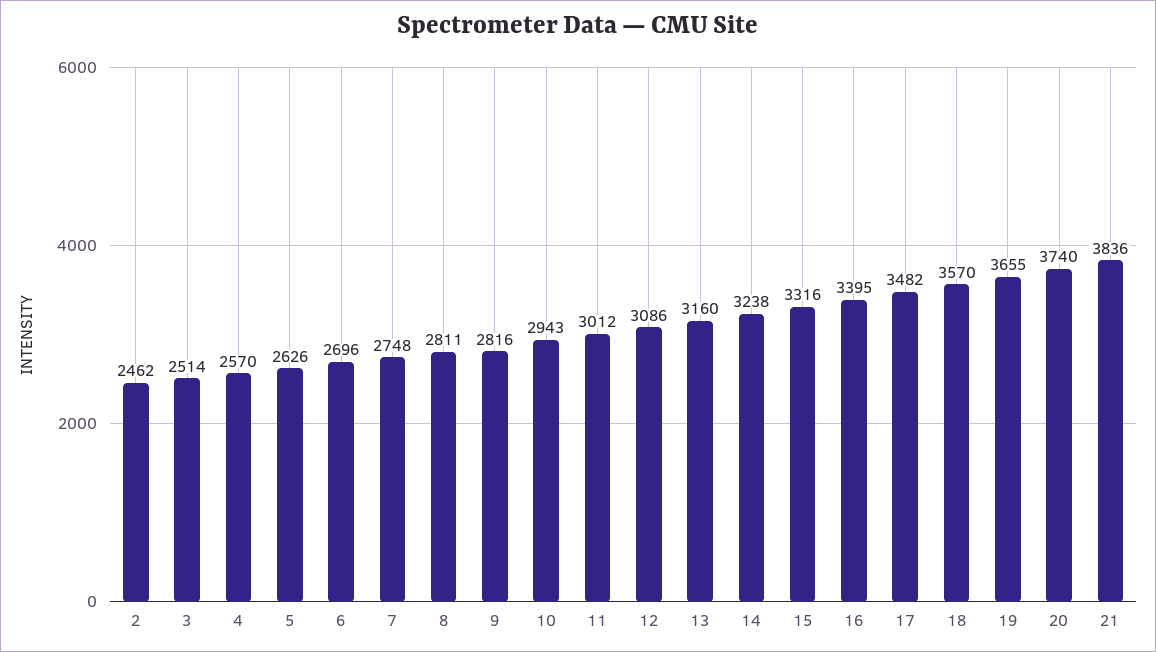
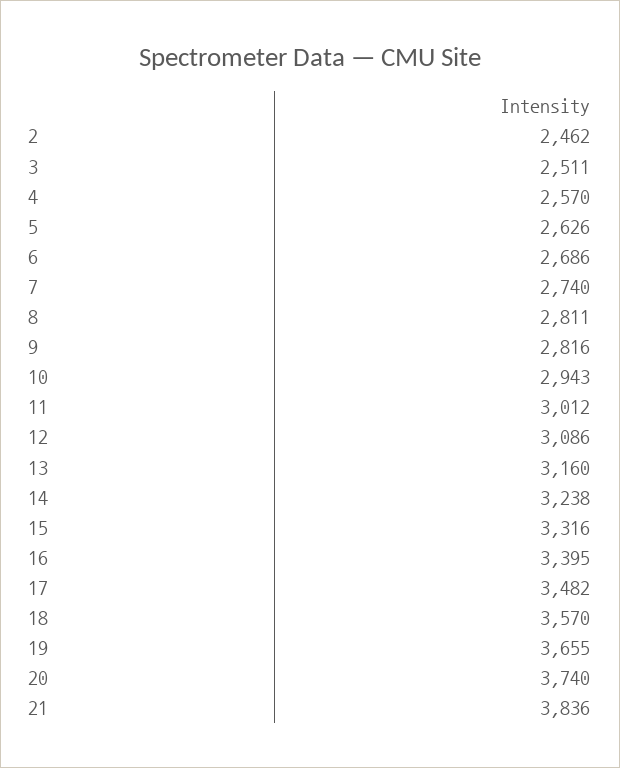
3: 2514 -> 2511
6: 2696 -> 2686
7: 2748 -> 2740

